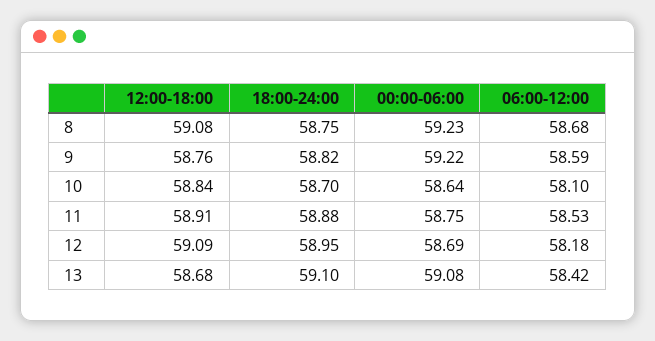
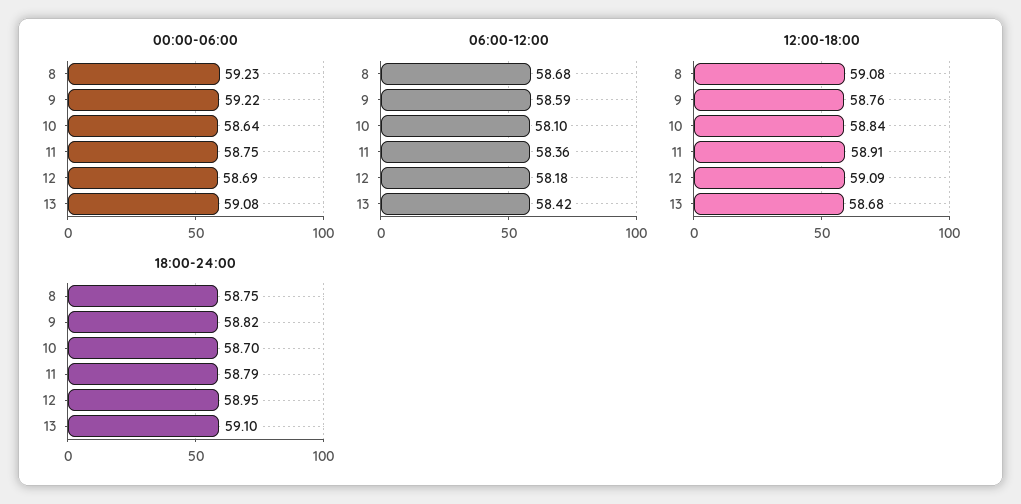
18:00-24:00, 11: 58.88 -> 58.79
06:00-12:00, 11: 58.53 -> 58.36

